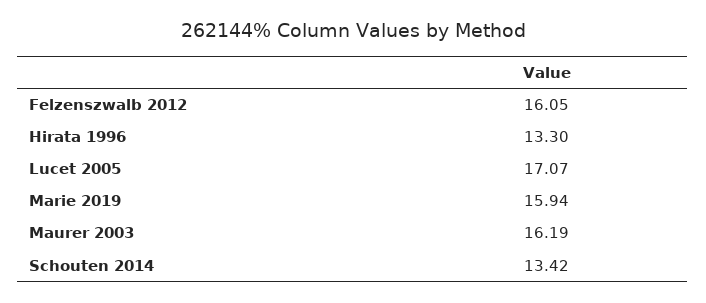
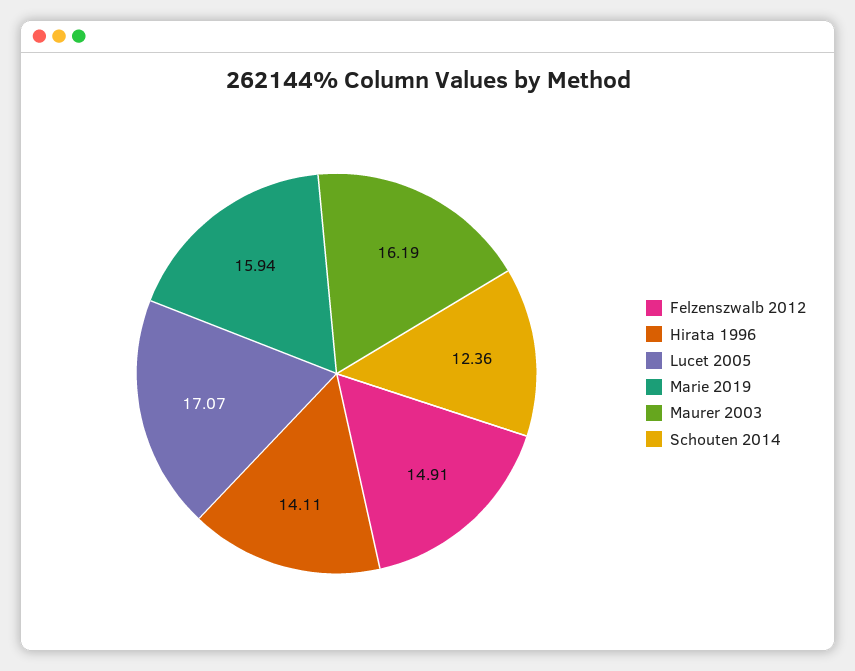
Felzenszwalb 2012: 16.05 -> 14.91
Hirata 1996: 13.3 -> 14.11
Schouten 2014: 13.42 -> 12.36

